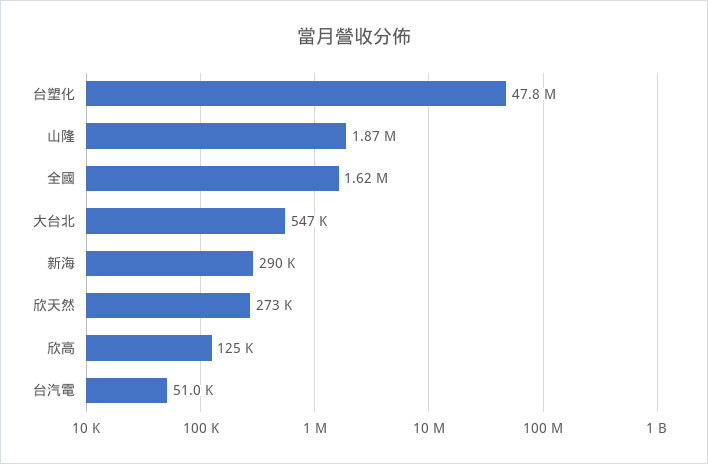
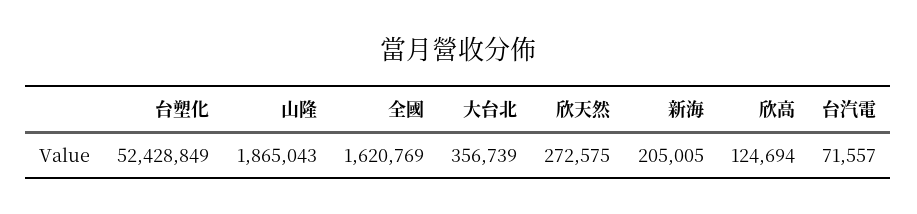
台塑化: 47800000 -> 52428849
大台北: 547000 -> 356739
新海: 290000 -> 205005
台汽電: 51000 -> 71557

